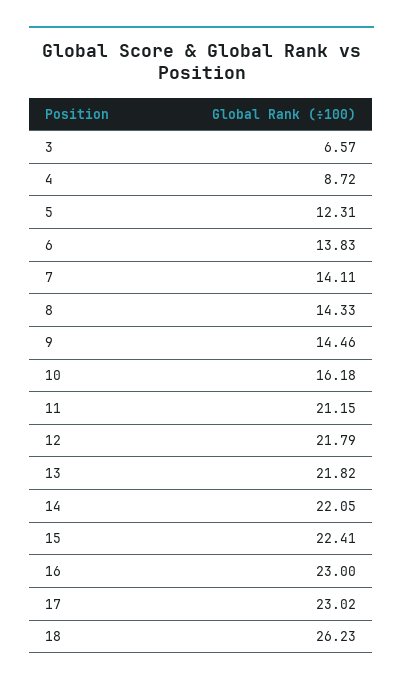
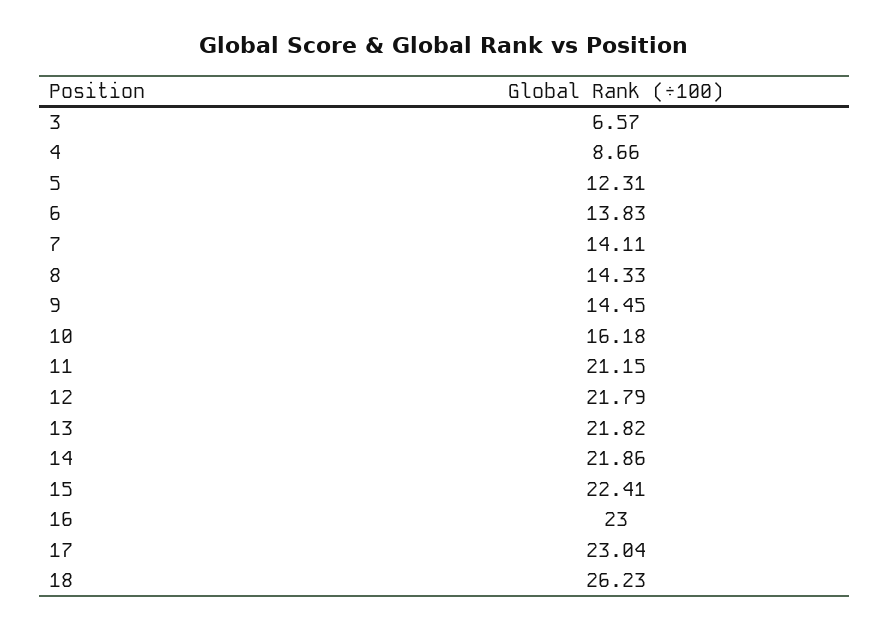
4: 8.72 -> 8.66
9: 14.46 -> 14.45
14: 22.05 -> 21.86
17: 23.02 -> 23.04

